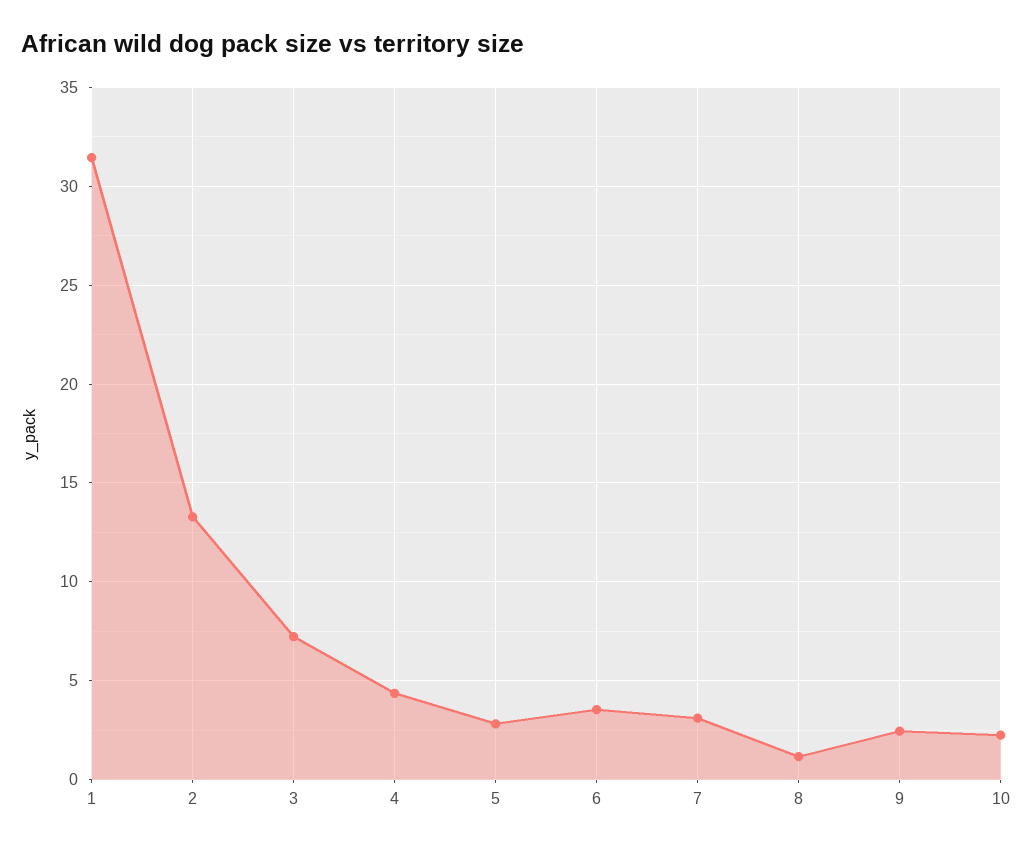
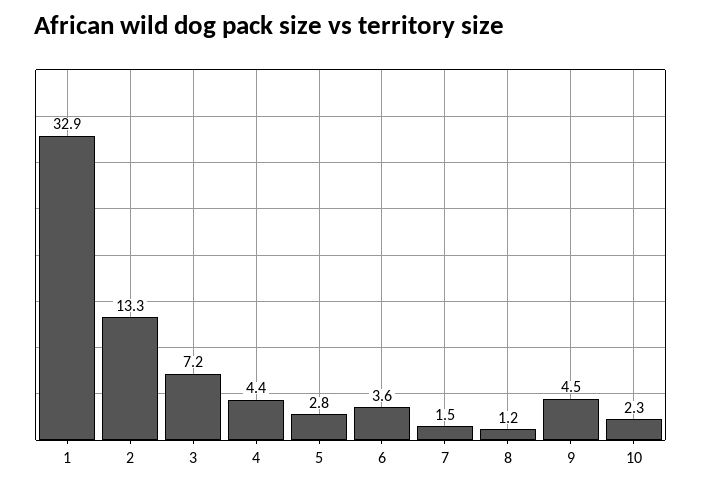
1: 31.5 -> 32.9
7: 3 -> 1.5
9: 2.5 -> 4.5

